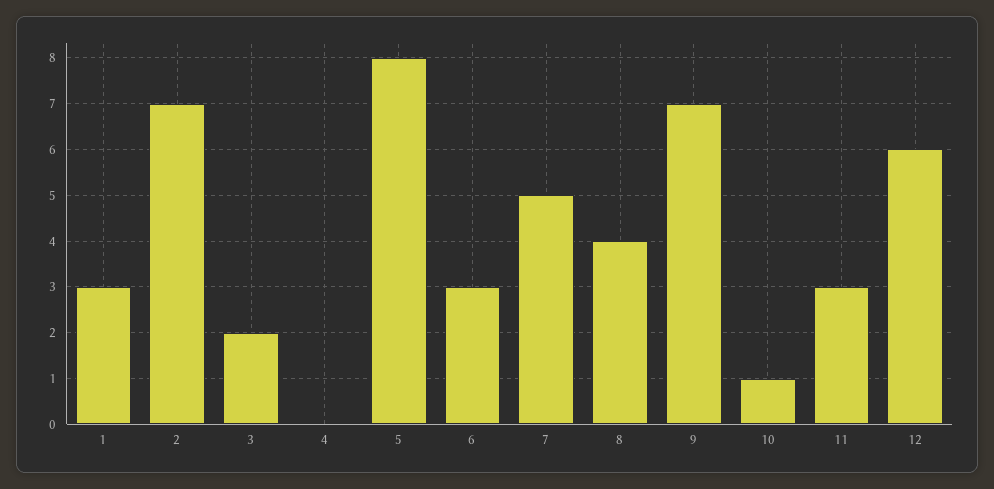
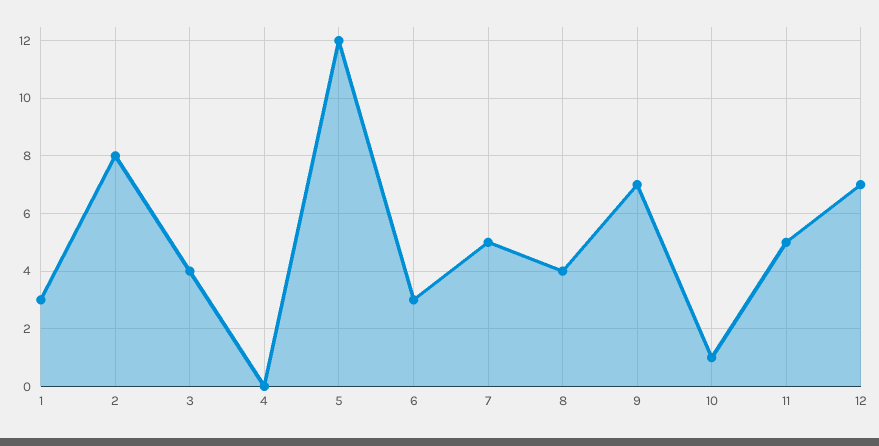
2: 7 -> 8
3: 2 -> 4
5: 8 -> 12
11: 3 -> 5
12: 6 -> 7

